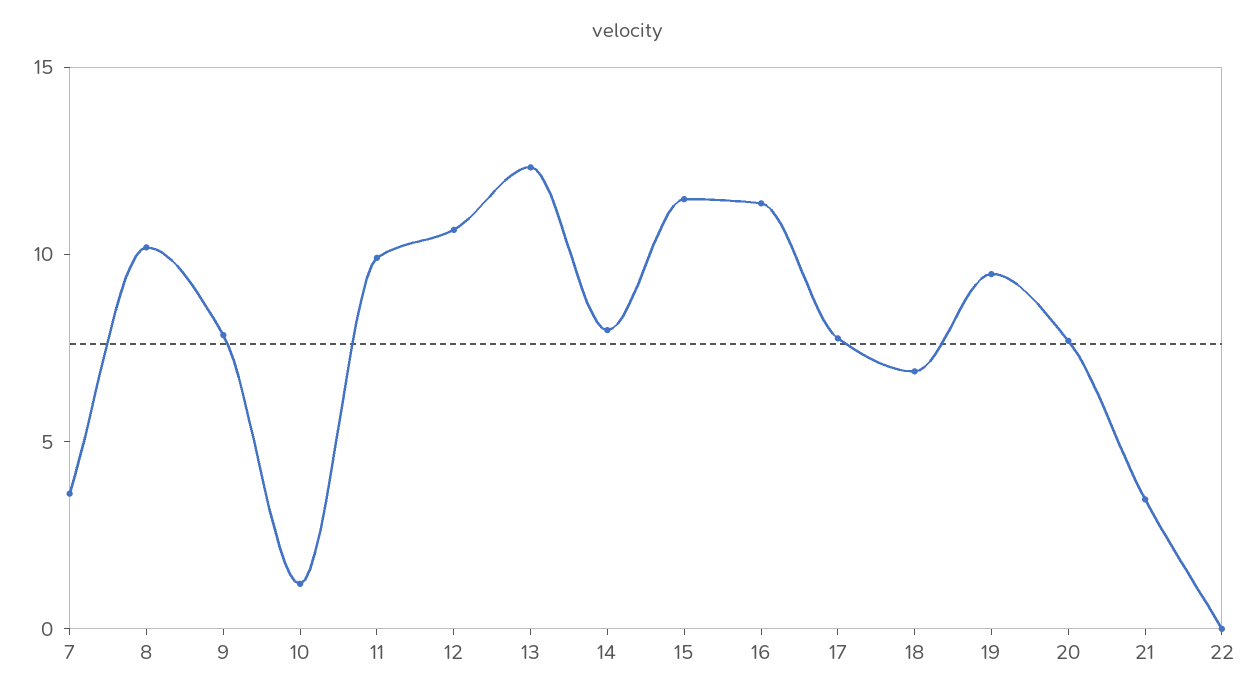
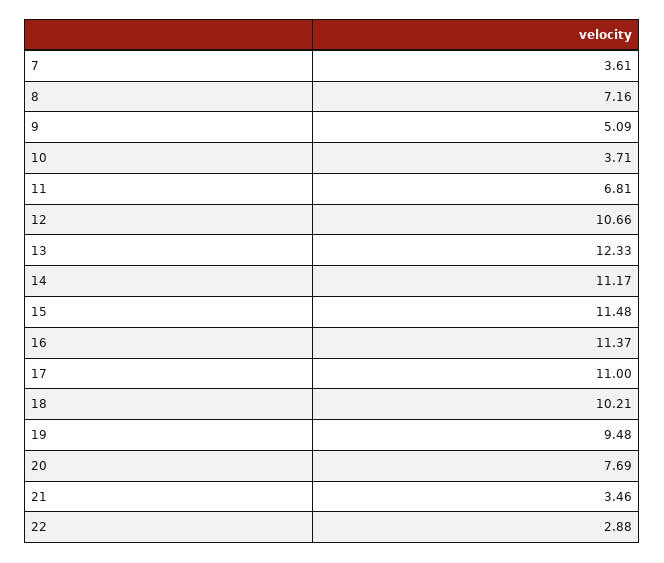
8: 10 -> 7.16
9: 8 -> 5.09
10: 1 -> 3.71
11: 10 -> 6.81
14: 8 -> 11.17
17: 8 -> 11
18: 7 -> 10.21
22: 0 -> 2.88

